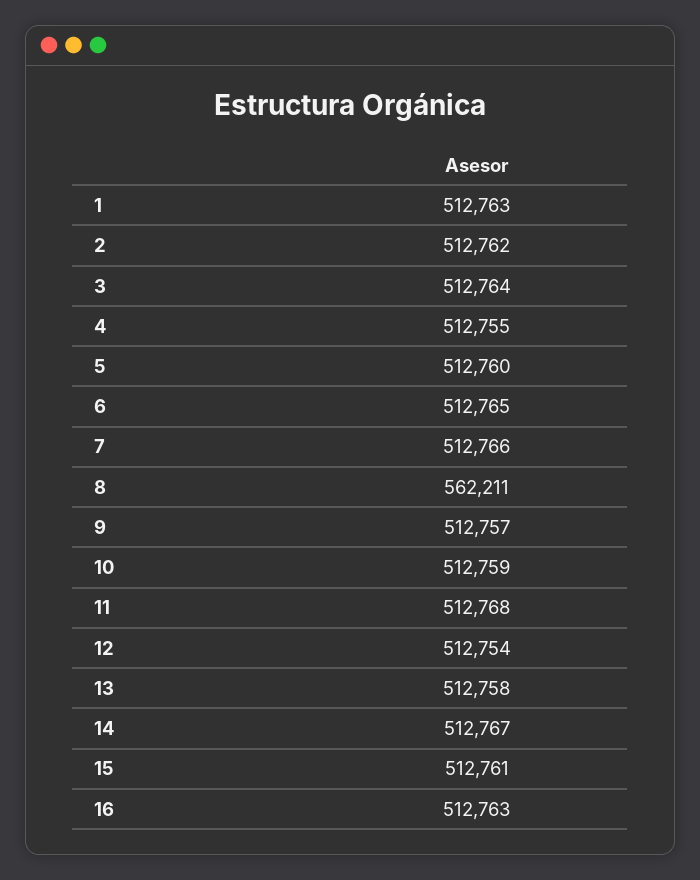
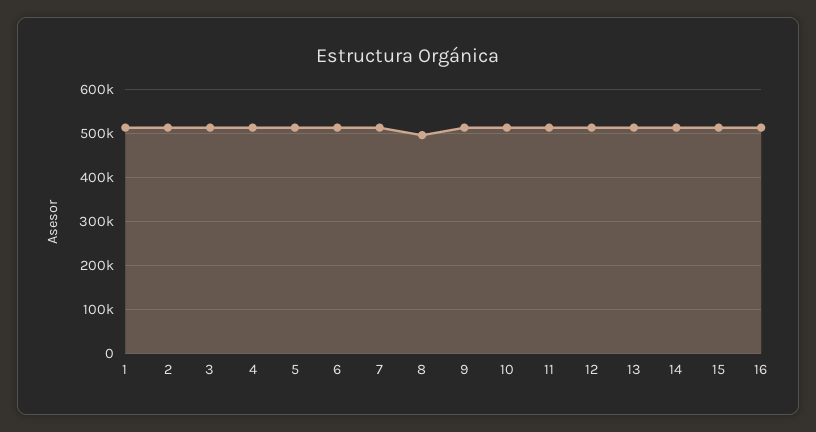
8: 562211 -> 500000

